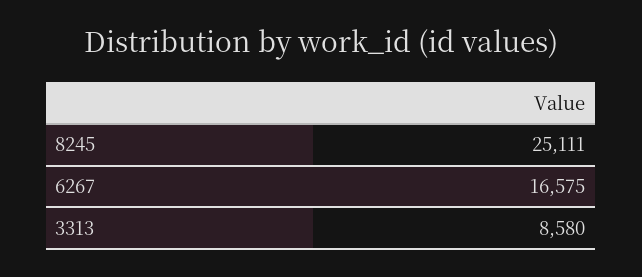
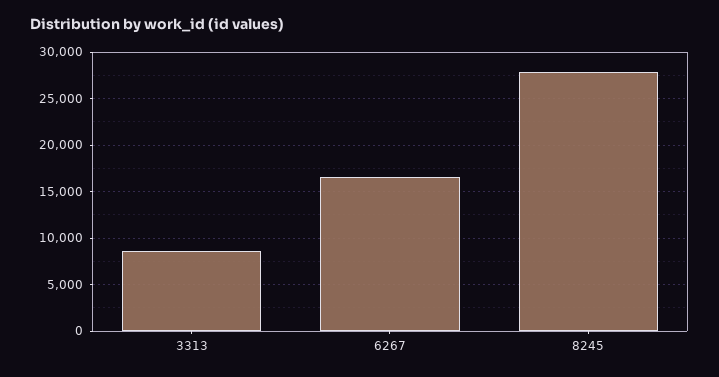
8245: 25111 -> 28000

